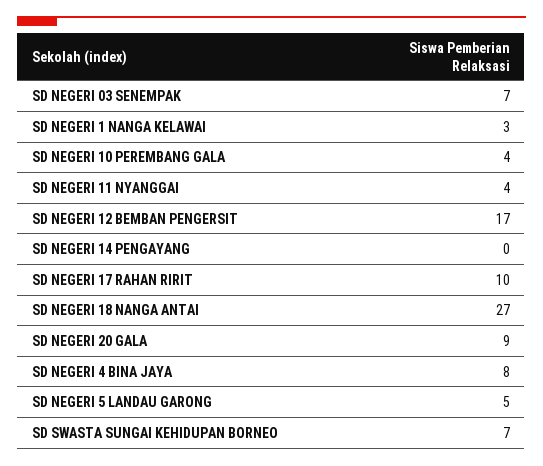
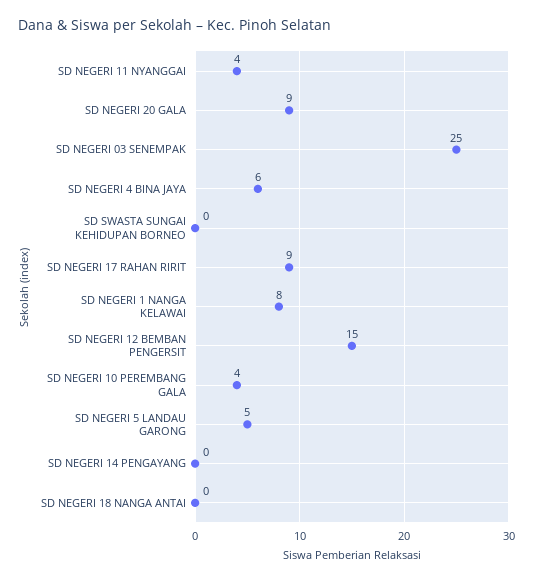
SD NEGERI 03 SENEMPAK: 7 -> 25
SD NEGERI 1 NANGA KELAWAI: 3 -> 8
SD NEGERI 12 BEMBAN PENGERSIT: 17 -> 15
SD NEGERI 17 RAHAN RIRIT: 10 -> 9
SD NEGERI 18 NANGA ANTAI: 27 -> 0
SD NEGERI 4 BINA JAYA: 8 -> 6
SD SWASTA SUNGAI KEHIDUPAN BORNEO: 7 -> 0

